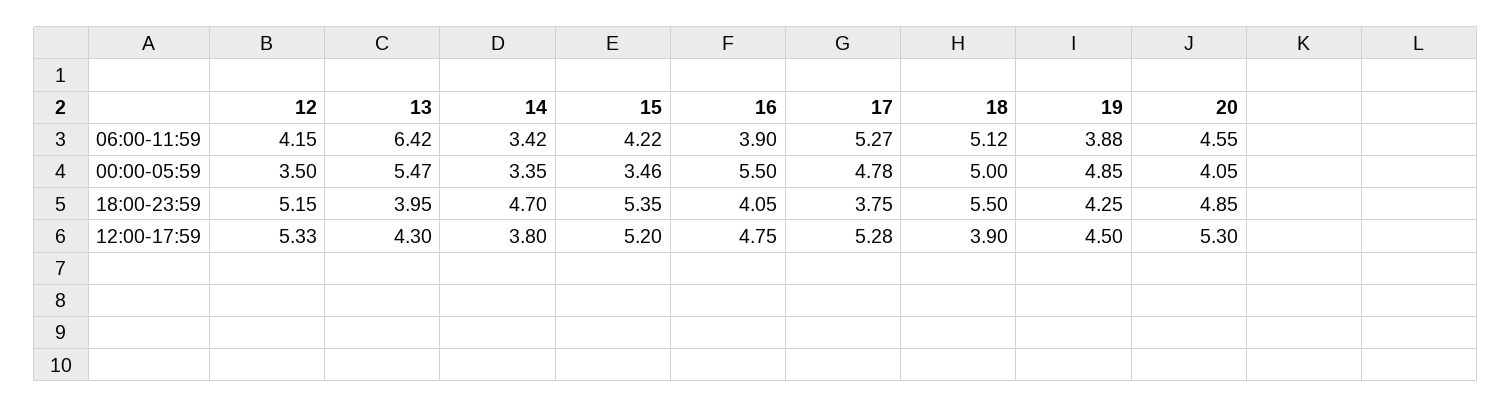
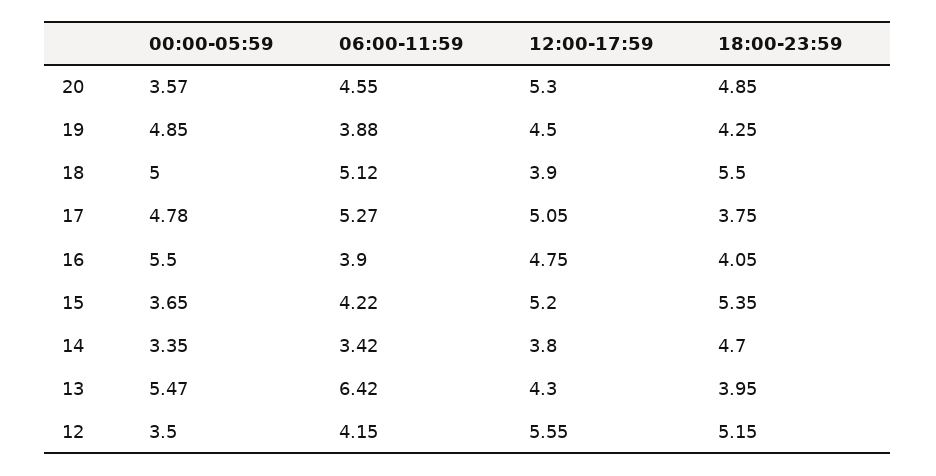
15, 00:00-05:59: 3.46 -> 3.65
20, 00:00-05:59: 4.05 -> 3.57
12, 12:00-17:59: 5.33 -> 5.55
17, 12:00-17:59: 5.28 -> 5.05

